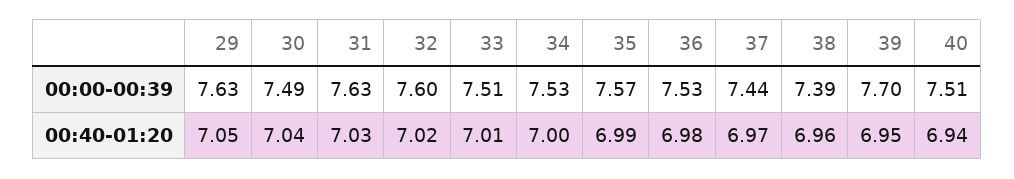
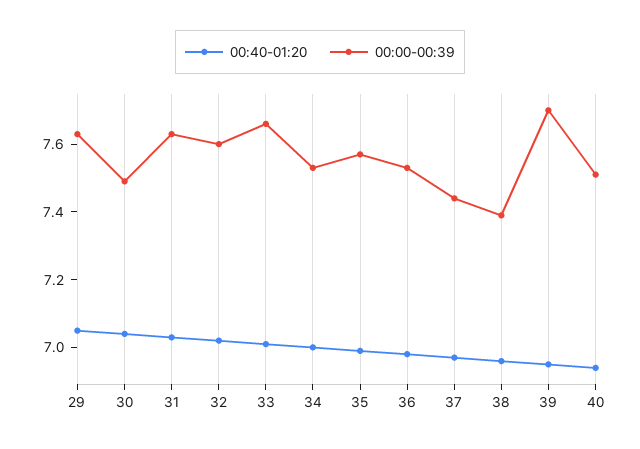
00:00-00:39, 33: 7.51 -> 7.65

